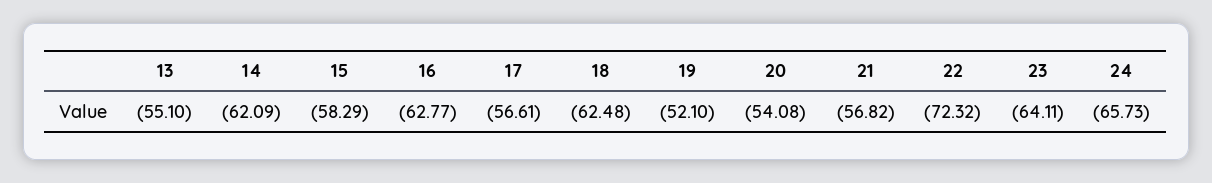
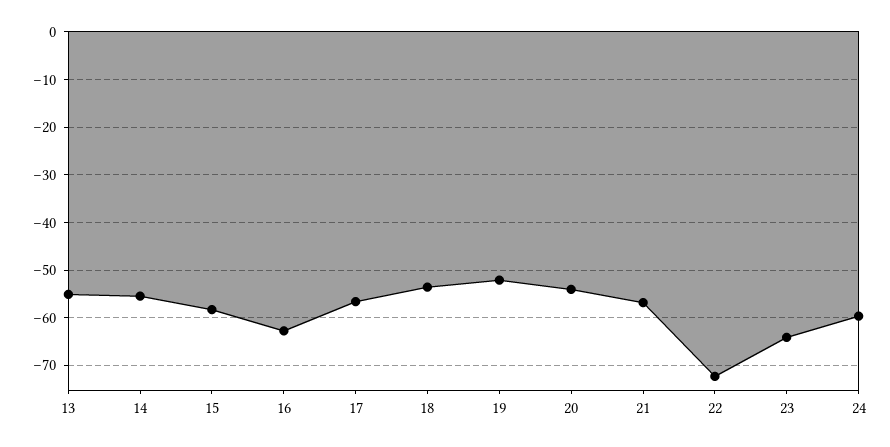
14: -62.09 -> -56
18: -62.48 -> -54
24: -65.73 -> -60

